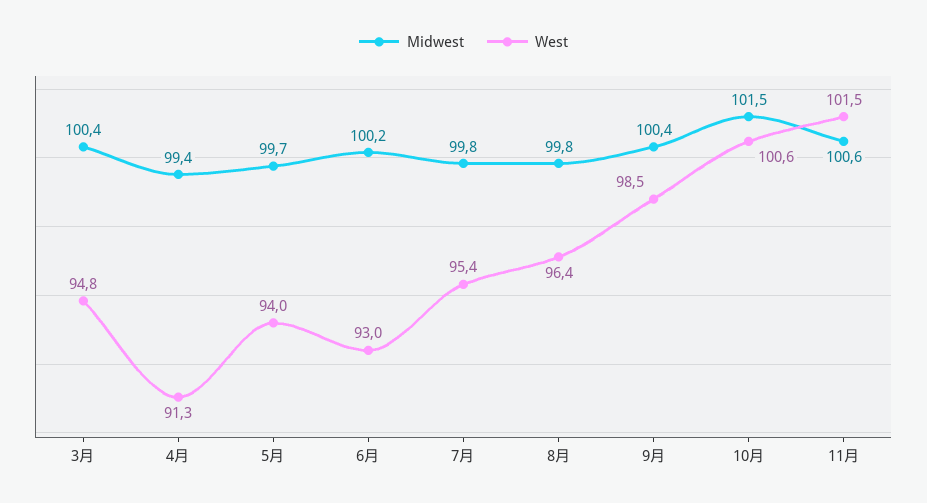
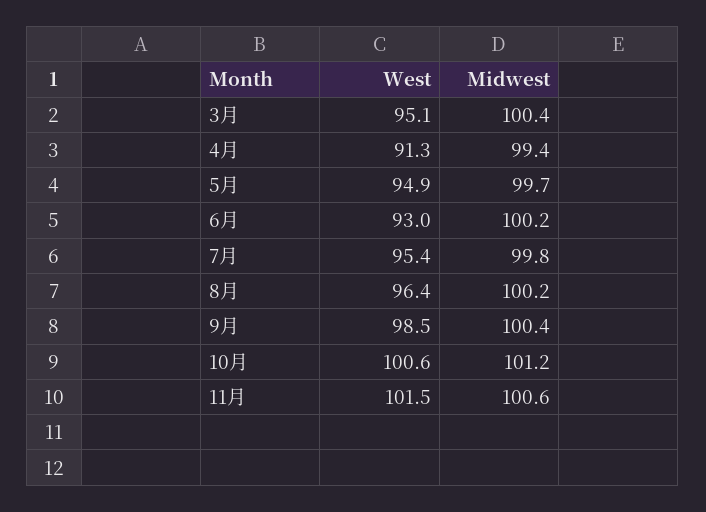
West, 3月: 94.8 -> 95.1
West, 5月: 94 -> 94.9
Midwest, 8月: 99.8 -> 100.2
Midwest, 10月: 101.5 -> 101.2

